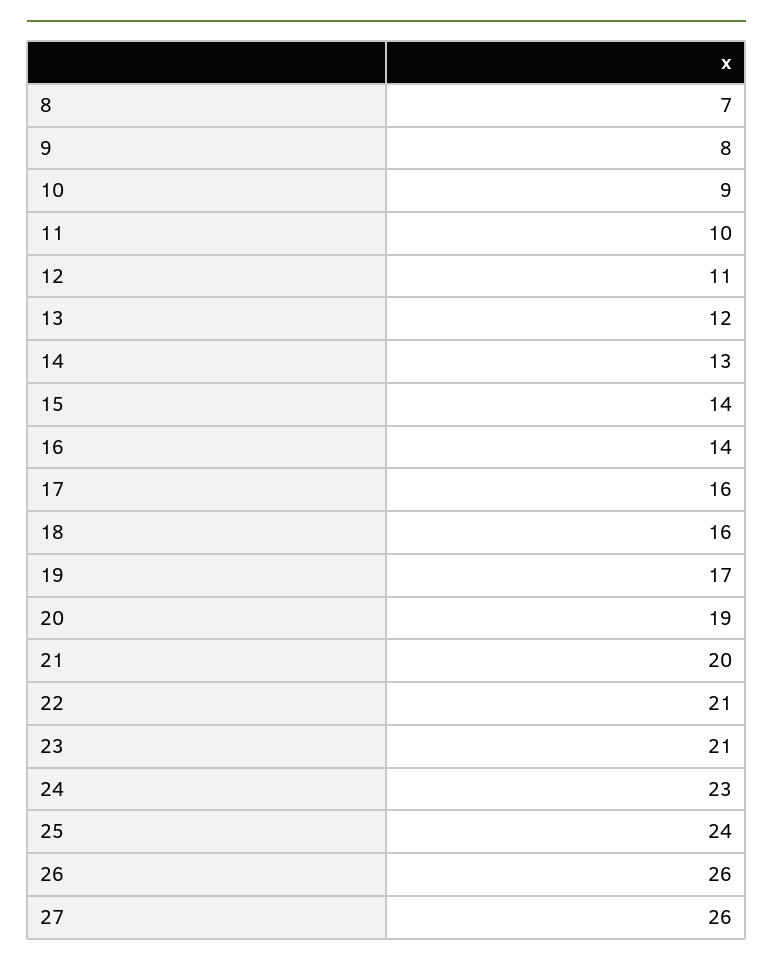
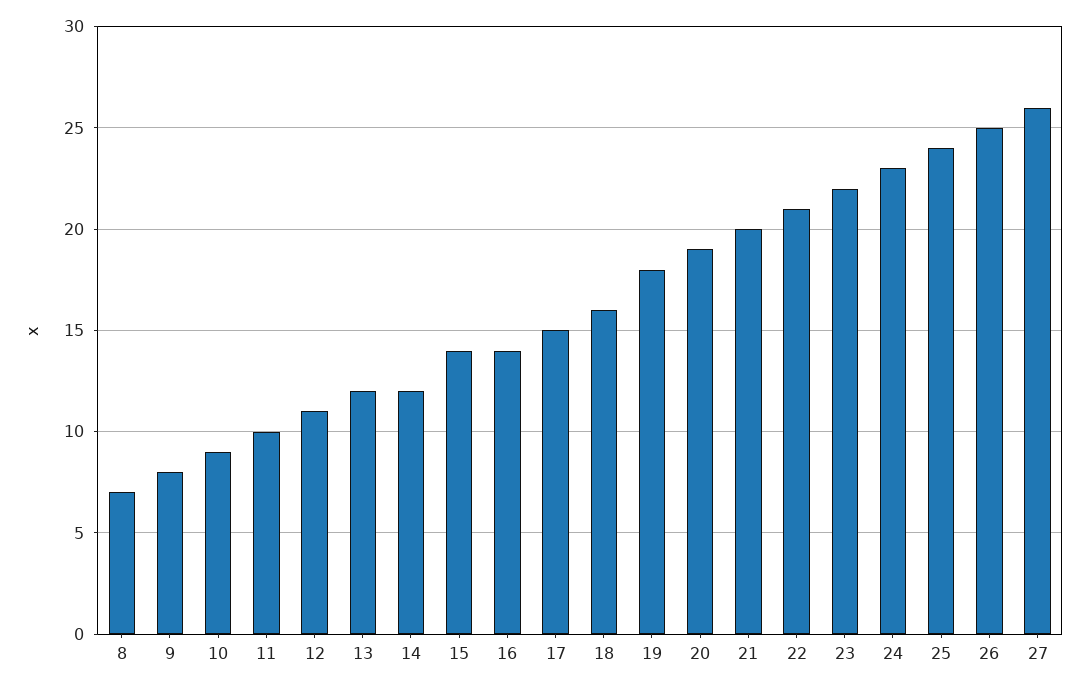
14: 13 -> 12
17: 16 -> 15
19: 17 -> 18
23: 21 -> 22
26: 26 -> 25

